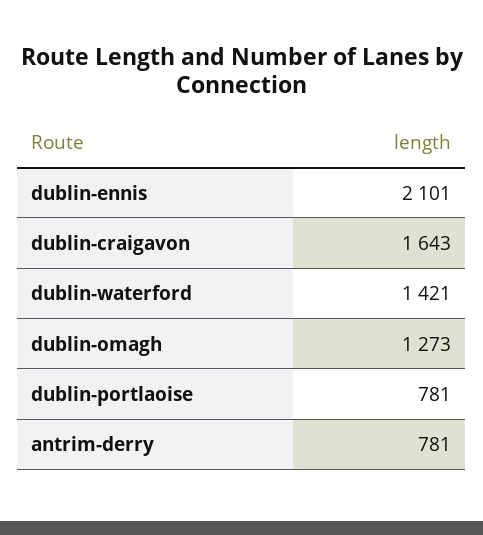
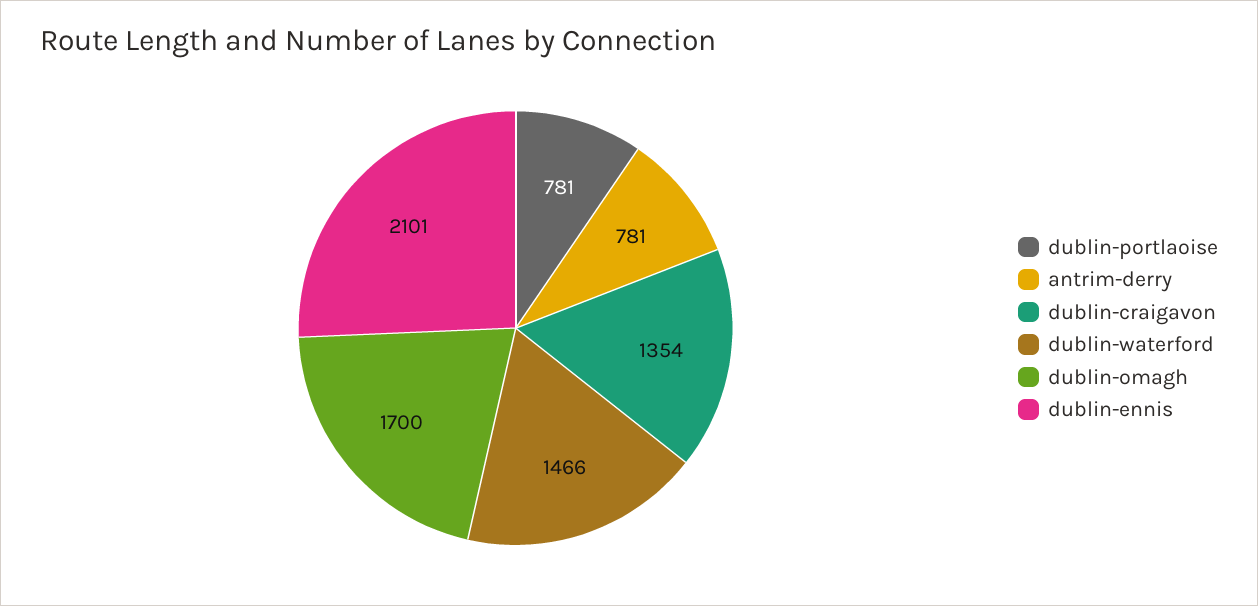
dublin-craigavon: 1643 -> 1354
dublin-waterford: 1421 -> 1466
dublin-omagh: 1273 -> 1700

